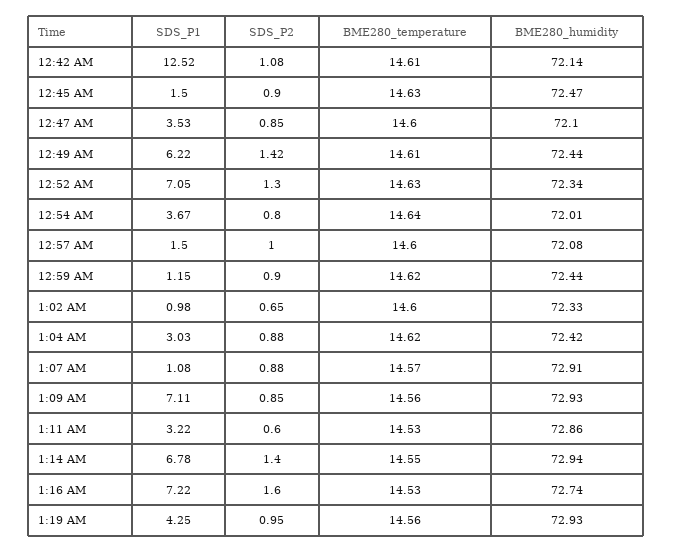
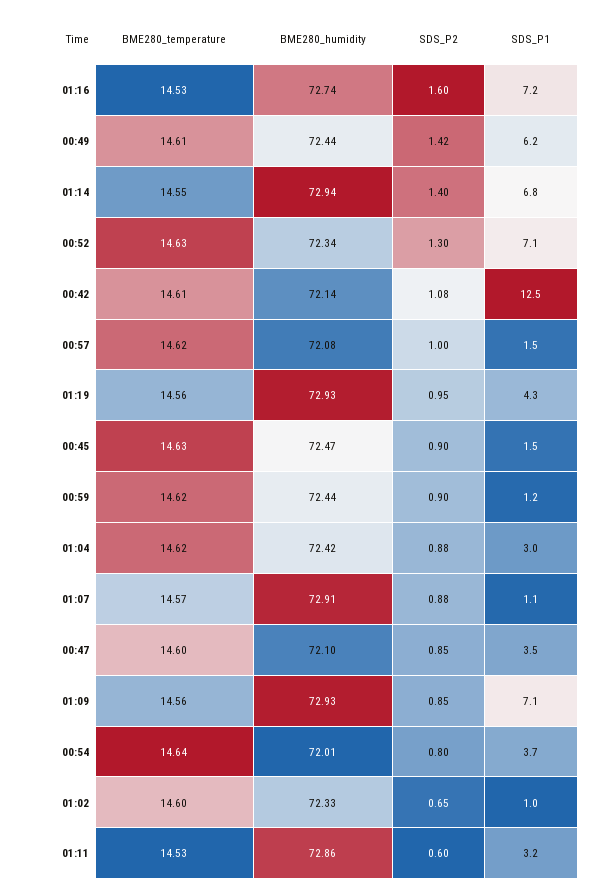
BME280_temperature, 12:57 AM: 14.6 -> 14.62

